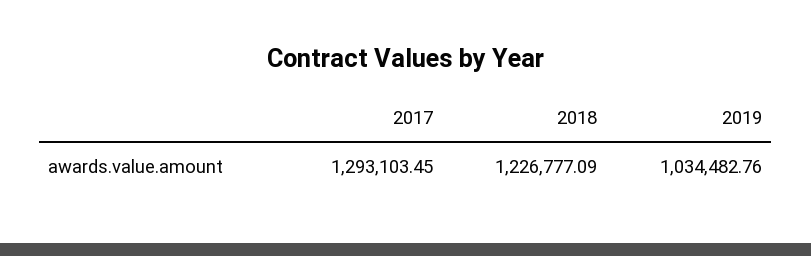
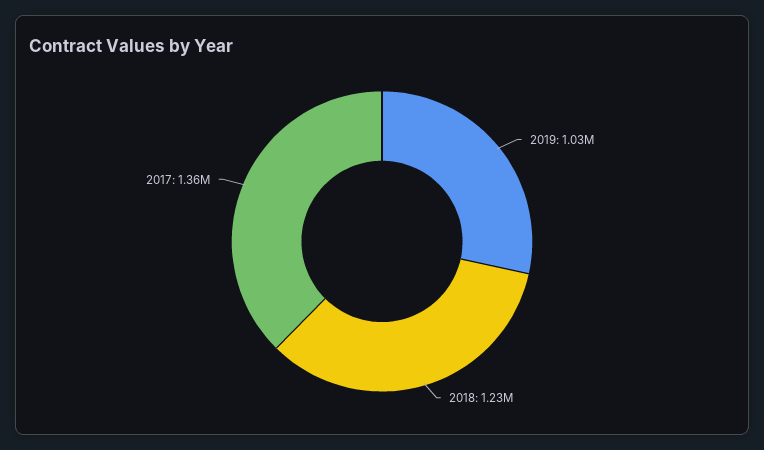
2017: 1293103.45 -> 1360000

